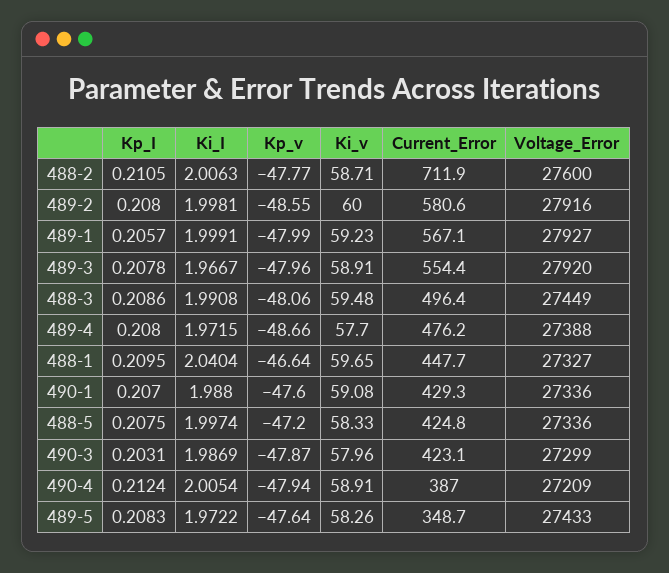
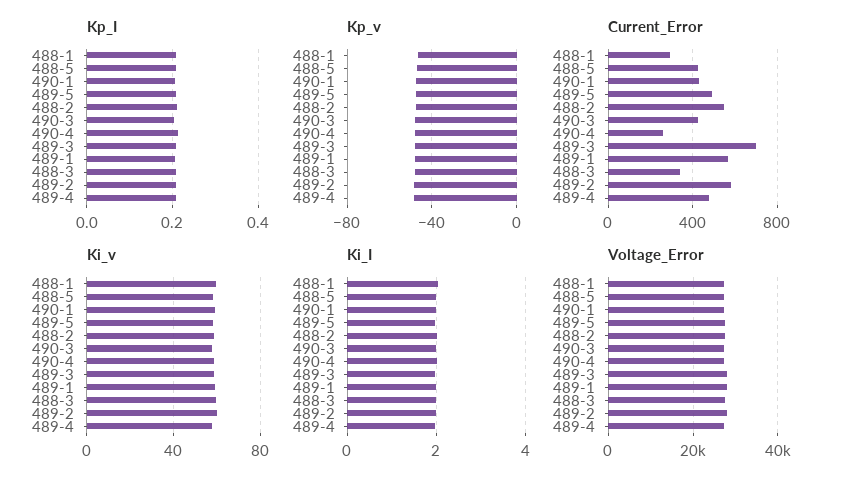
Current_Error, 488-2: 711.9 -> 550
Current_Error, 489-3: 554.4 -> 700
Current_Error, 488-3: 496.4 -> 350
Current_Error, 488-1: 447.7 -> 300
Current_Error, 490-4: 387 -> 250
Current_Error, 489-5: 348.7 -> 500

